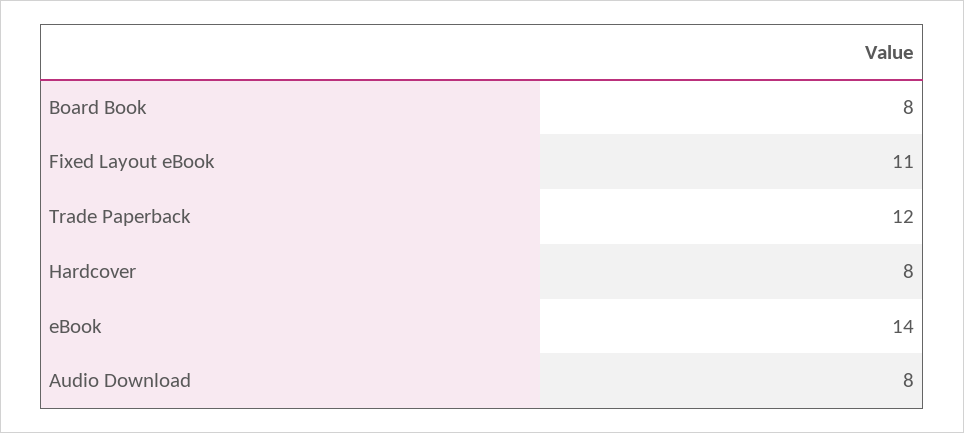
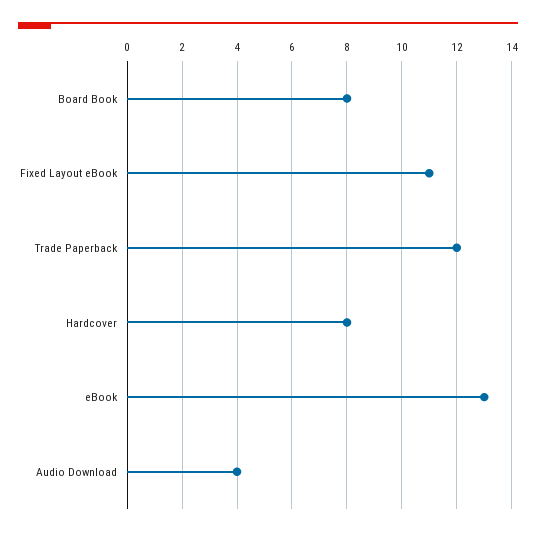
eBook: 14 -> 13
Audio Download: 8 -> 4

